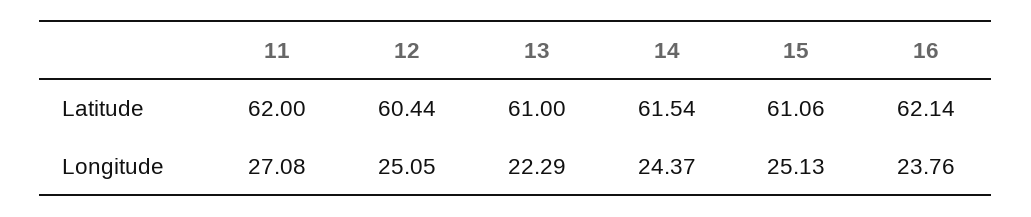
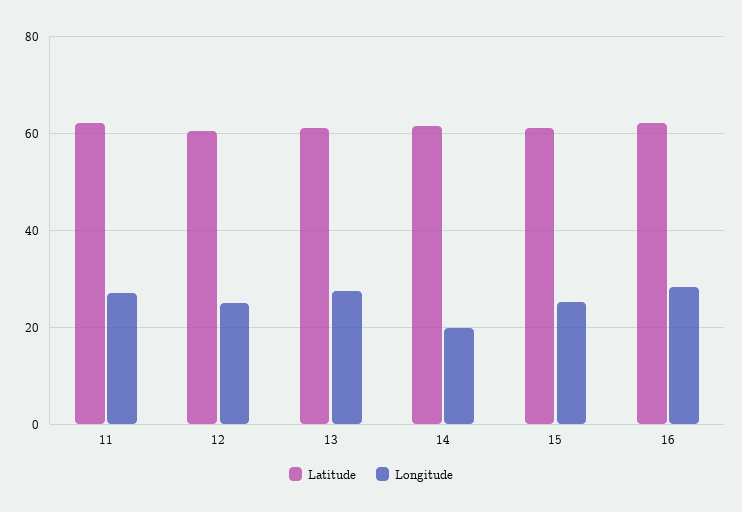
Longitude, 13: 22.29 -> 28
Longitude, 14: 24.37 -> 20
Longitude, 16: 23.76 -> 28

